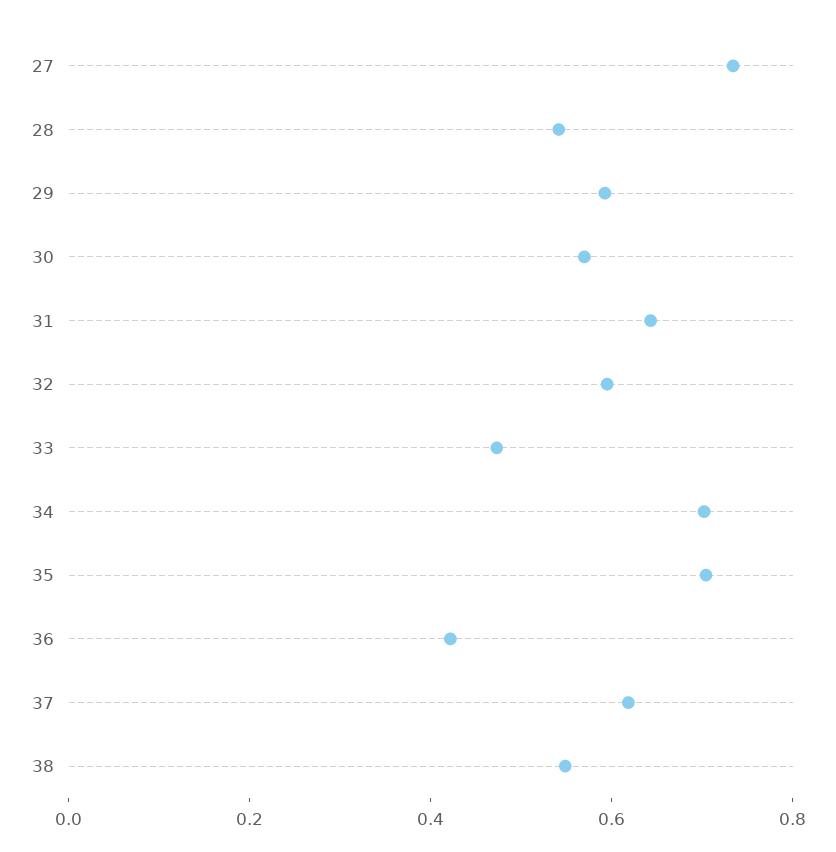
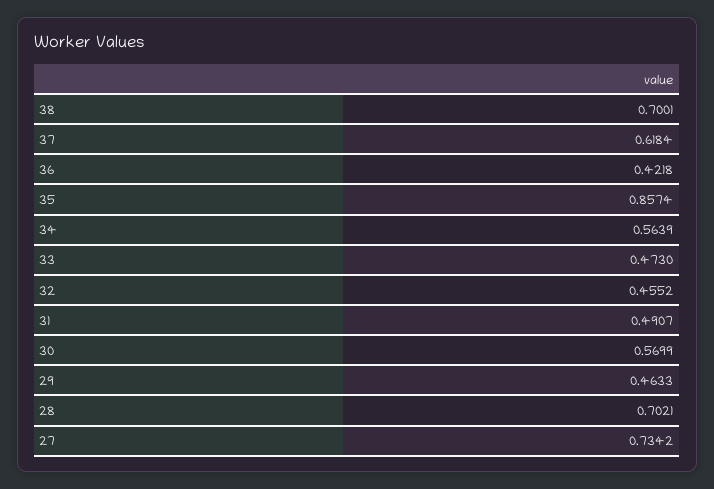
28: 0.55 -> 0.7021
29: 0.6 -> 0.4633
31: 0.65 -> 0.4907
32: 0.6 -> 0.4552
34: 0.7 -> 0.5639
35: 0.7 -> 0.8574
38: 0.55 -> 0.7001

